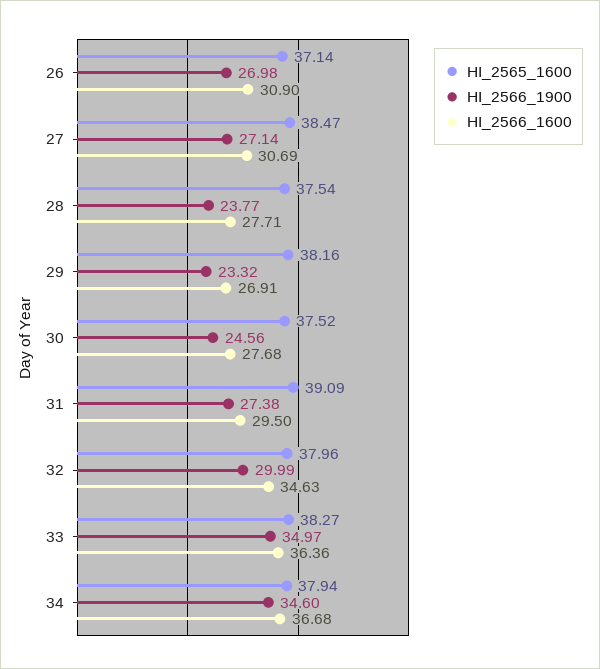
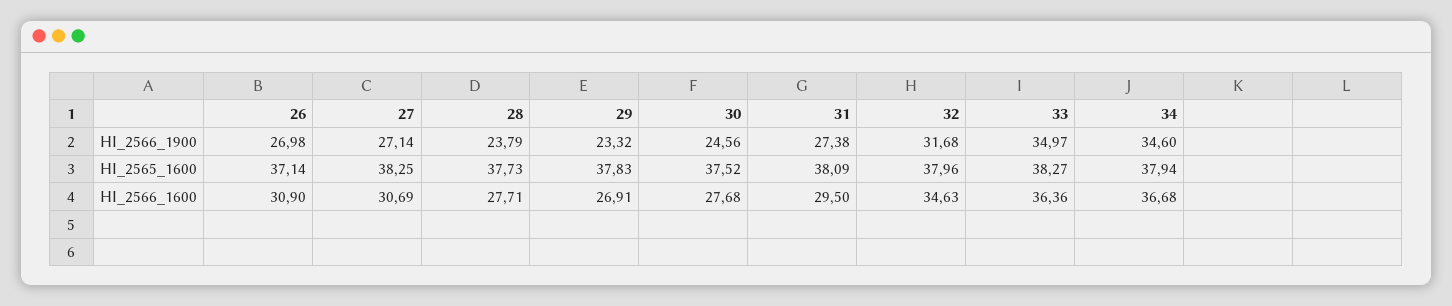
HI_2565_1600, 27: 38.47 -> 38.25
HI_2565_1600, 28: 37.54 -> 37.73
HI_2566_1900, 28: 23.77 -> 23.79
HI_2565_1600, 29: 38.16 -> 37.83
HI_2565_1600, 31: 39.09 -> 38.09
HI_2566_1900, 32: 29.99 -> 31.68

